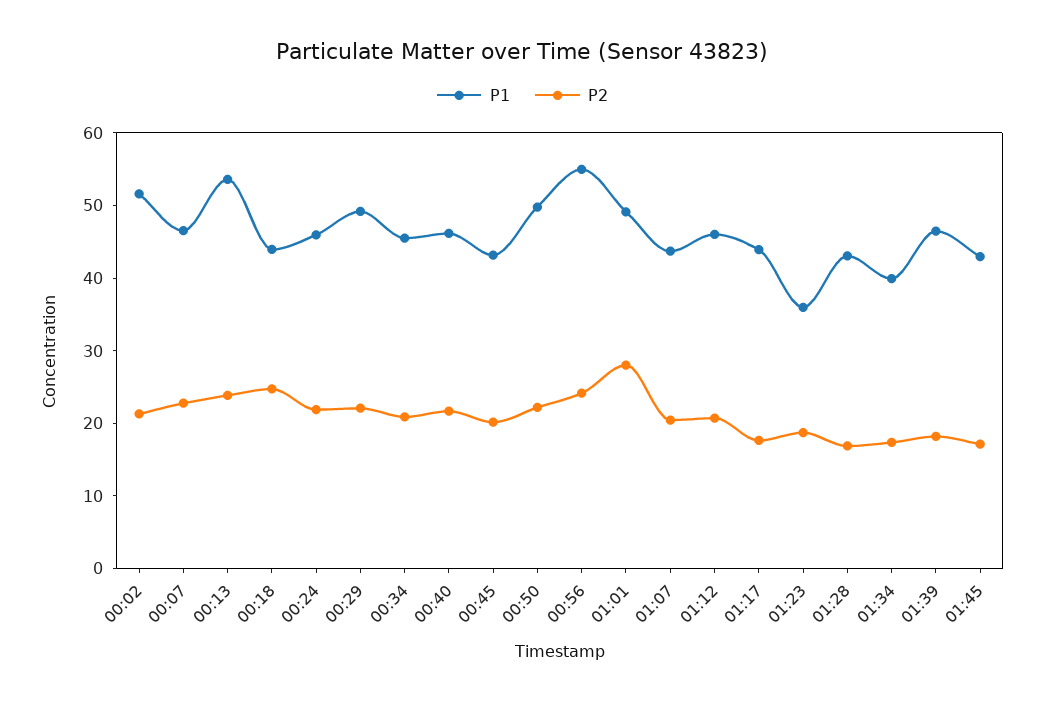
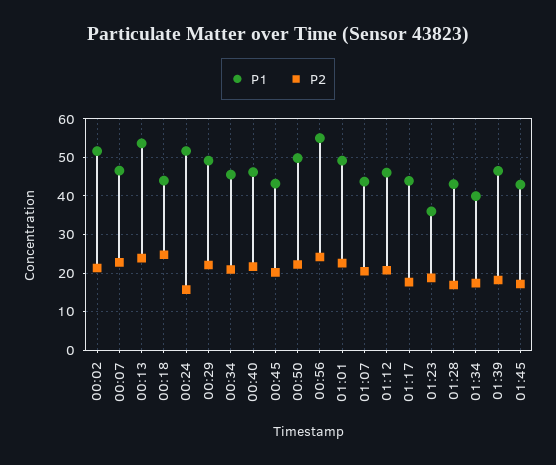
P1, 00:24: 46 -> 52
P2, 00:24: 22 -> 16
P2, 01:01: 28 -> 22

